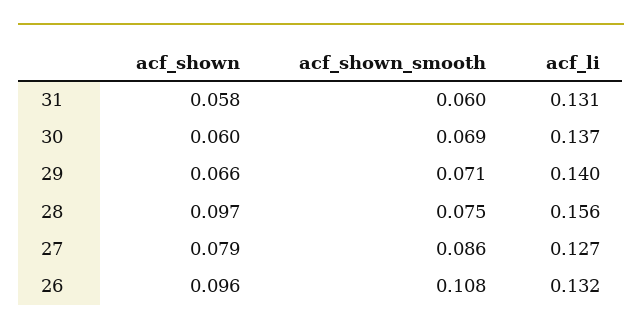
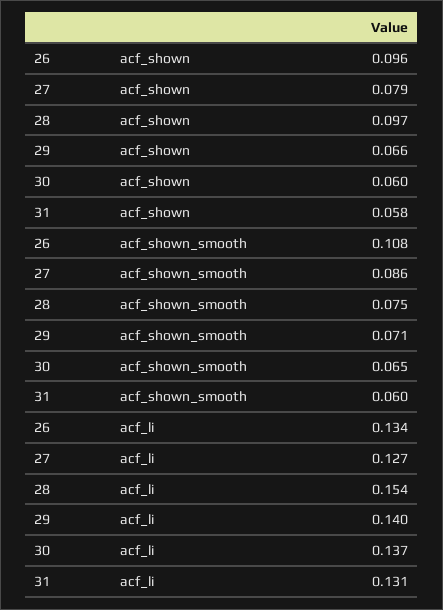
acf_shown_smooth, 30: 0.069 -> 0.065
acf_li, 28: 0.156 -> 0.154
acf_li, 26: 0.132 -> 0.134

